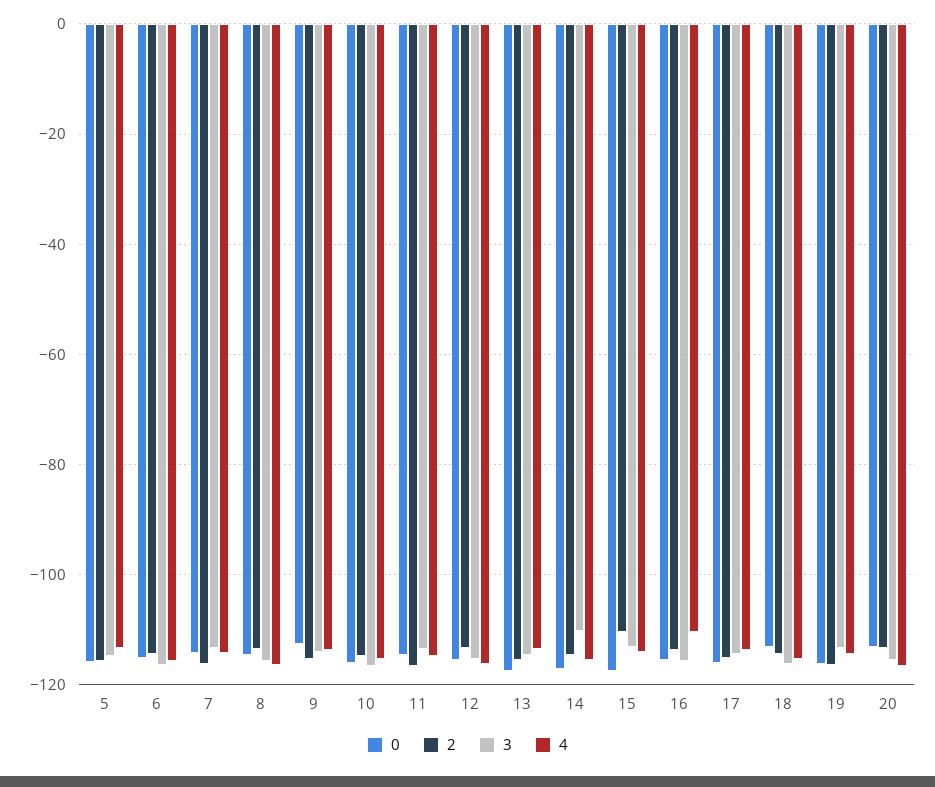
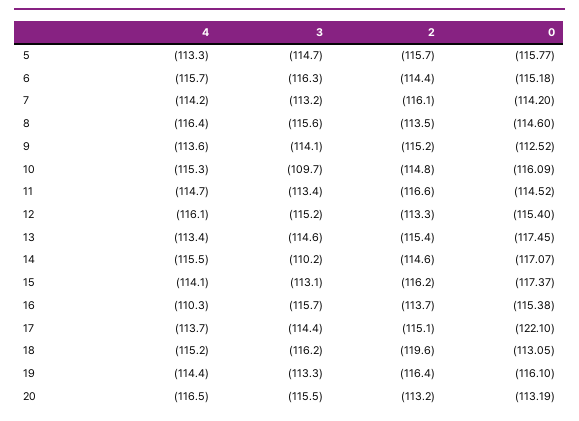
3, 10: -116 -> -109.7
2, 15: -110 -> -116.2
0, 17: -116 -> -122.1
2, 18: -114 -> -119.6

